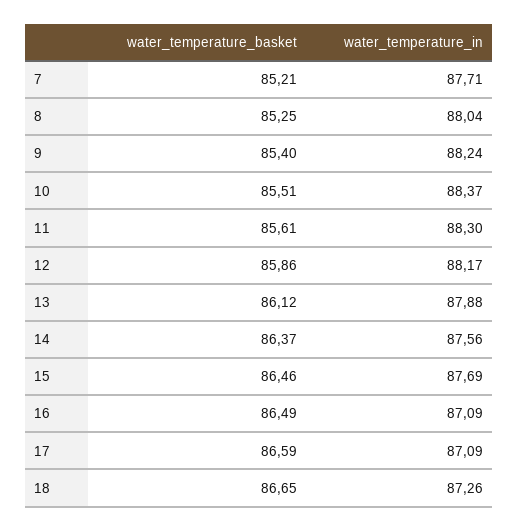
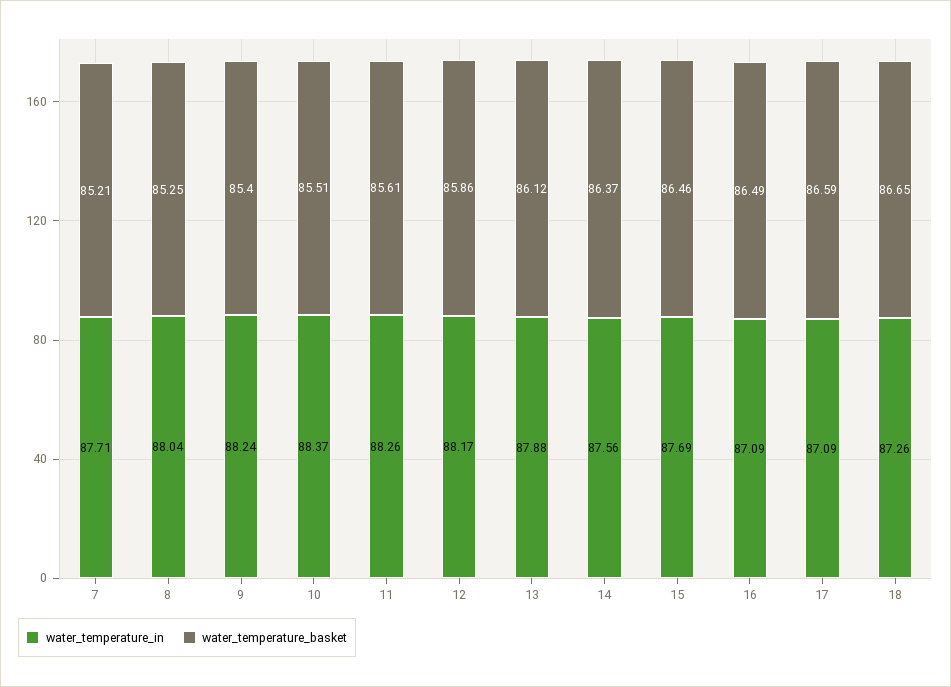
water_temperature_in, 11: 88.3 -> 88.26

